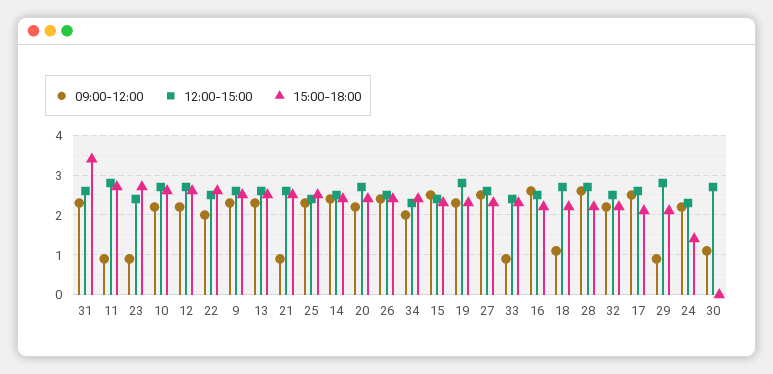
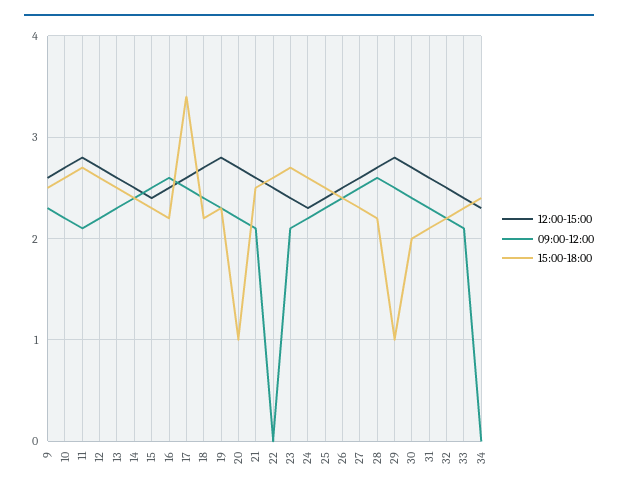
15:00-18:00, 31: 3.5 -> 2.1
09:00-12:00, 11: 1 -> 2.1
09:00-12:00, 23: 1 -> 2.1
09:00-12:00, 22: 2 -> 0
09:00-12:00, 21: 1 -> 2.1
15:00-18:00, 20: 2.5 -> 1
09:00-12:00, 34: 2 -> 0
09:00-12:00, 33: 1 -> 2.1
09:00-12:00, 18: 1 -> 2.4
15:00-18:00, 17: 2 -> 3.4
09:00-12:00, 29: 1 -> 2.5
15:00-18:00, 29: 2 -> 1
15:00-18:00, 24: 1.5 -> 2.6
09:00-12:00, 30: 1 -> 2.4
15:00-18:00, 30: 0 -> 2

